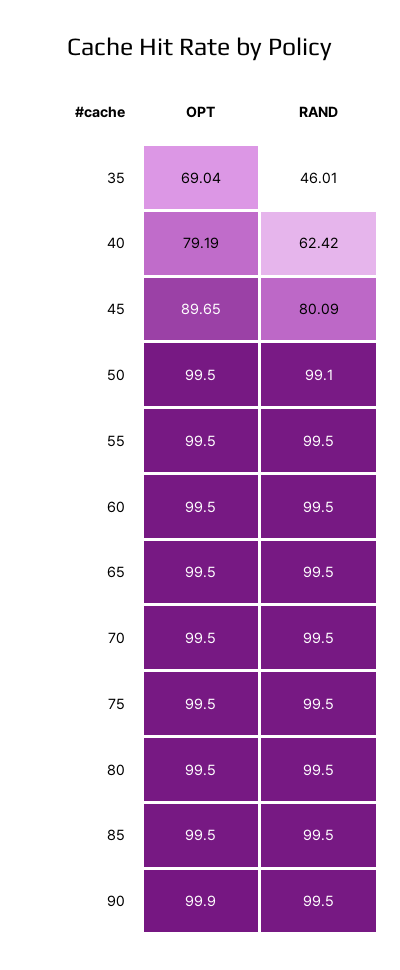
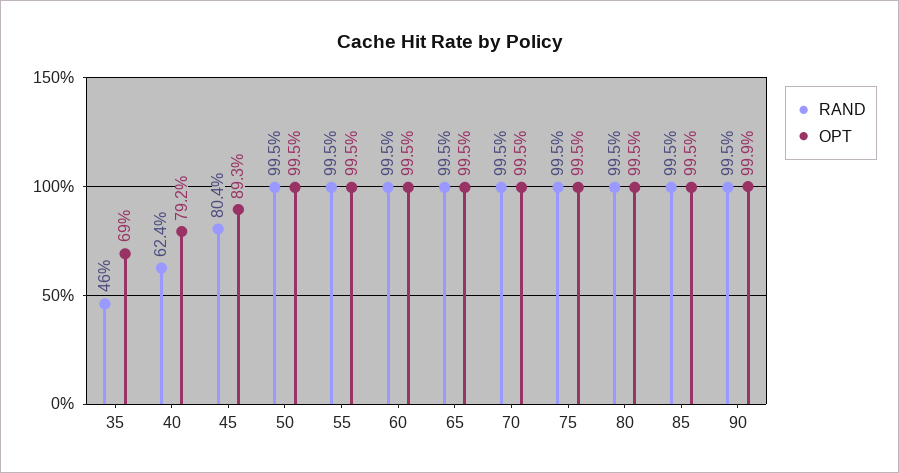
OPT, 45: 89.65 -> 89.3
RAND, 45: 80.09 -> 80.4
RAND, 50: 99.1 -> 99.5

